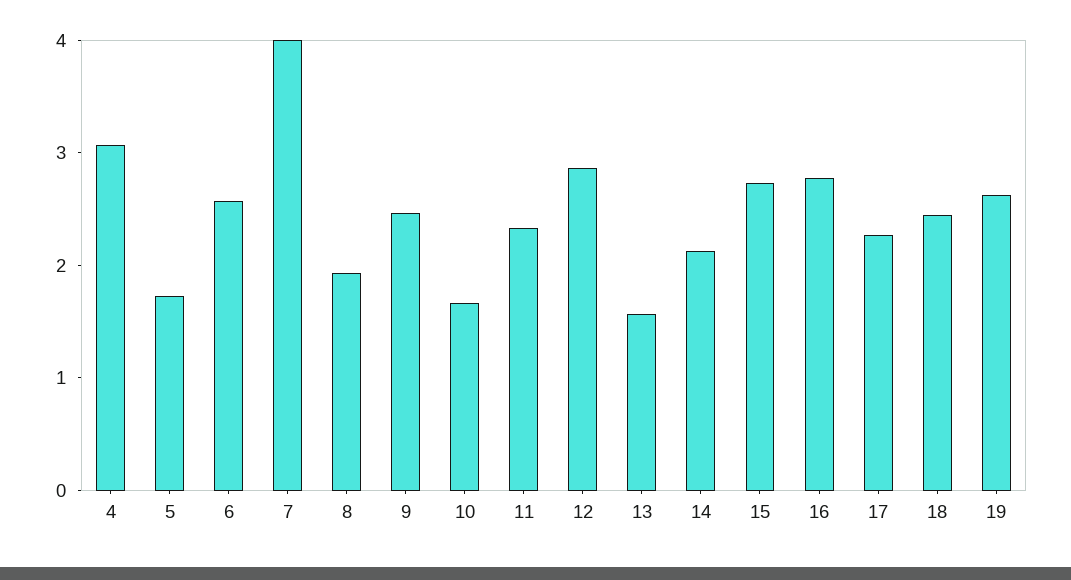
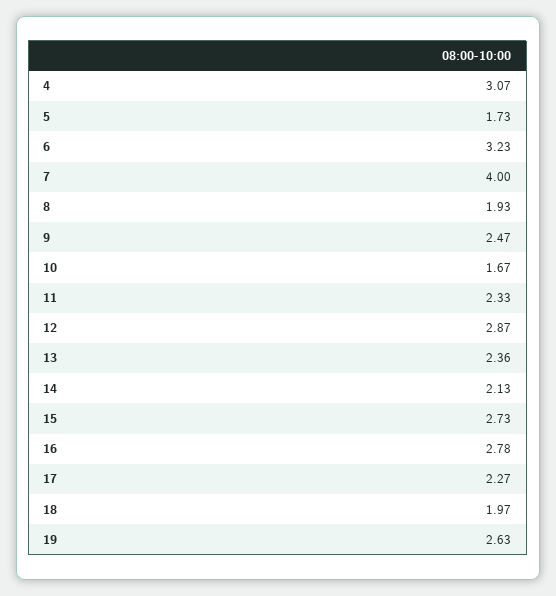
6: 2.6 -> 3.23
13: 1.6 -> 2.36
18: 2.4 -> 1.97

